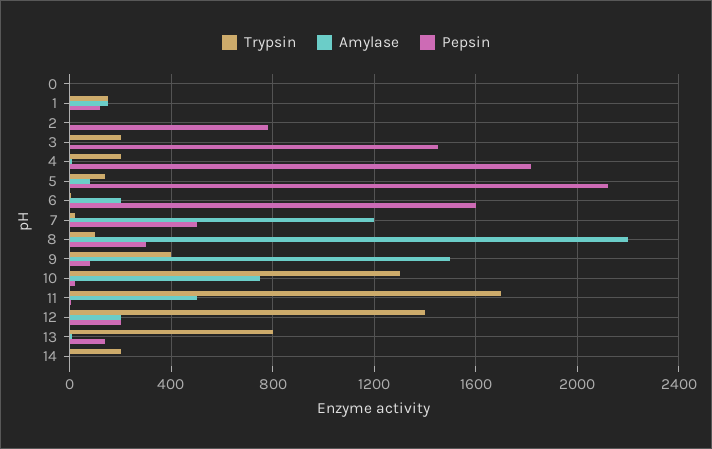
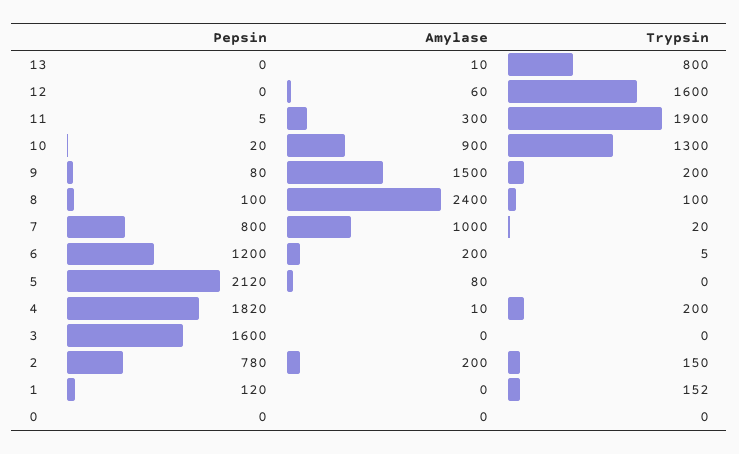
Amylase, 1: 150 -> 0
Trypsin, 2: 0 -> 150
Amylase, 2: 0 -> 200
Trypsin, 3: 200 -> 0
Pepsin, 3: 1450 -> 1600
Trypsin, 5: 150 -> 0
Pepsin, 6: 1600 -> 1200
Amylase, 7: 1200 -> 1000
Pepsin, 7: 500 -> 800
Amylase, 8: 2200 -> 2400
Pepsin, 8: 300 -> 100
Trypsin, 9: 400 -> 200
Amylase, 10: 750 -> 900
Trypsin, 11: 1700 -> 1900
Amylase, 11: 500 -> 300
Trypsin, 12: 1400 -> 1600
Amylase, 12: 200 -> 60
Pepsin, 12: 200 -> 0
Pepsin, 13: 150 -> 0
Trypsin, 14: 200 -> none
Amylase, 14: 0 -> none
Pepsin, 14: 0 -> none

